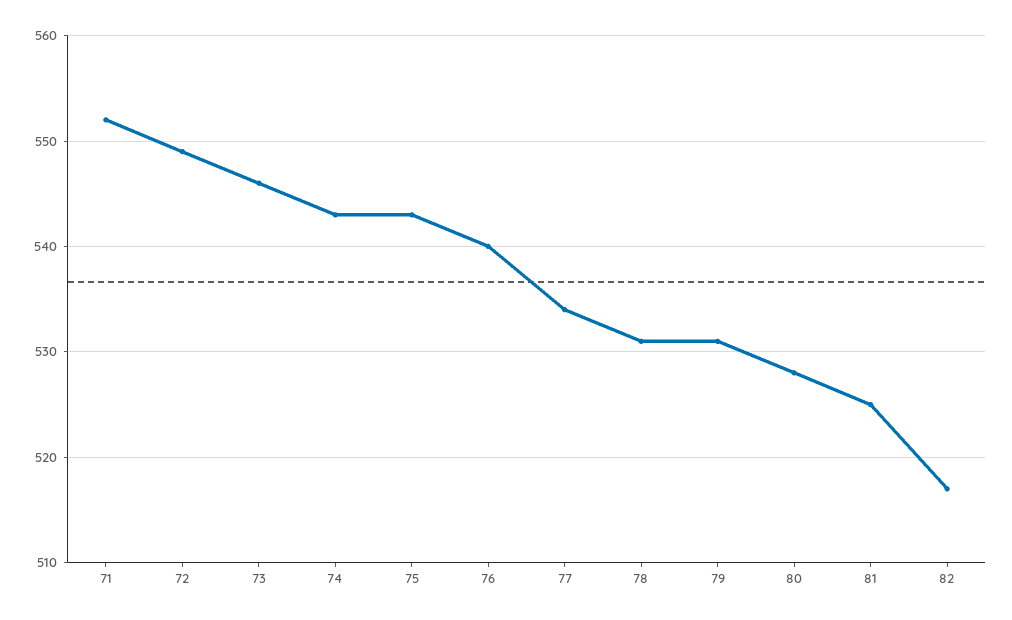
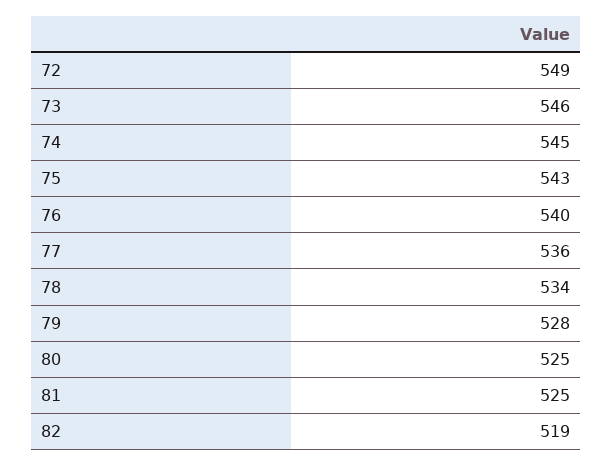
71: 552 -> none
74: 543 -> 545
77: 534 -> 536
78: 531 -> 534
79: 531 -> 528
80: 528 -> 525
82: 517 -> 519

